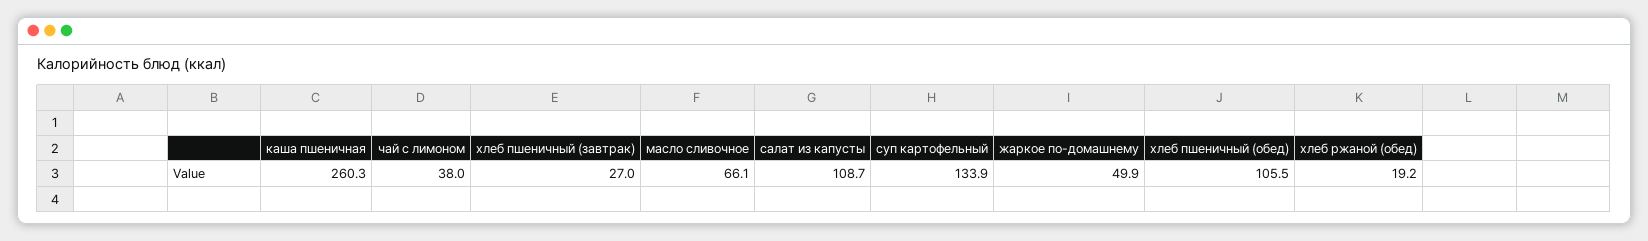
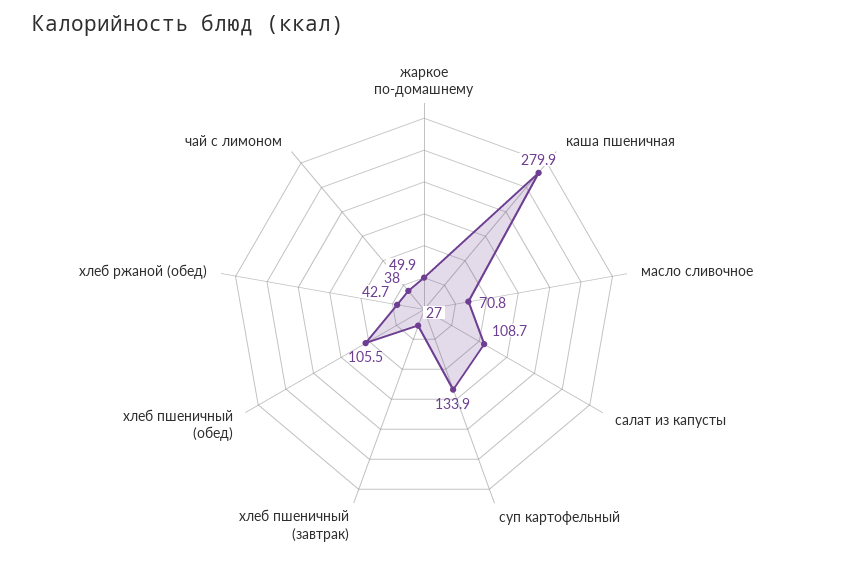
каша пшеничная: 260.3 -> 279.9
масло сливочное: 66.1 -> 70.8
хлеб ржаной (обед): 19.2 -> 42.7

